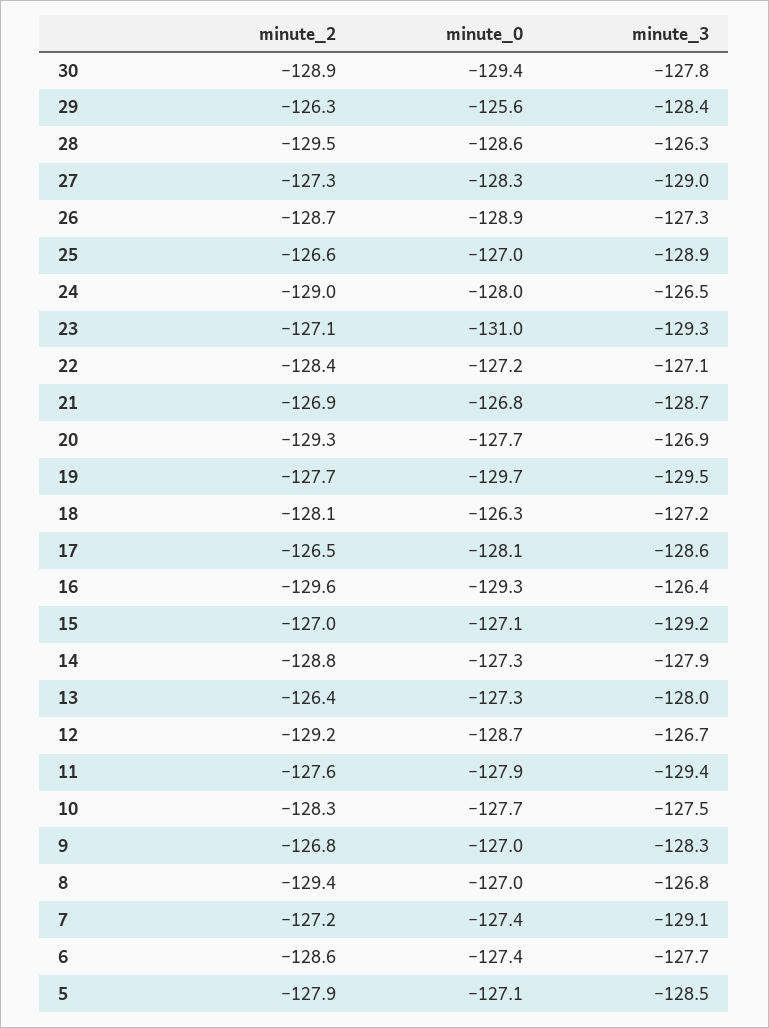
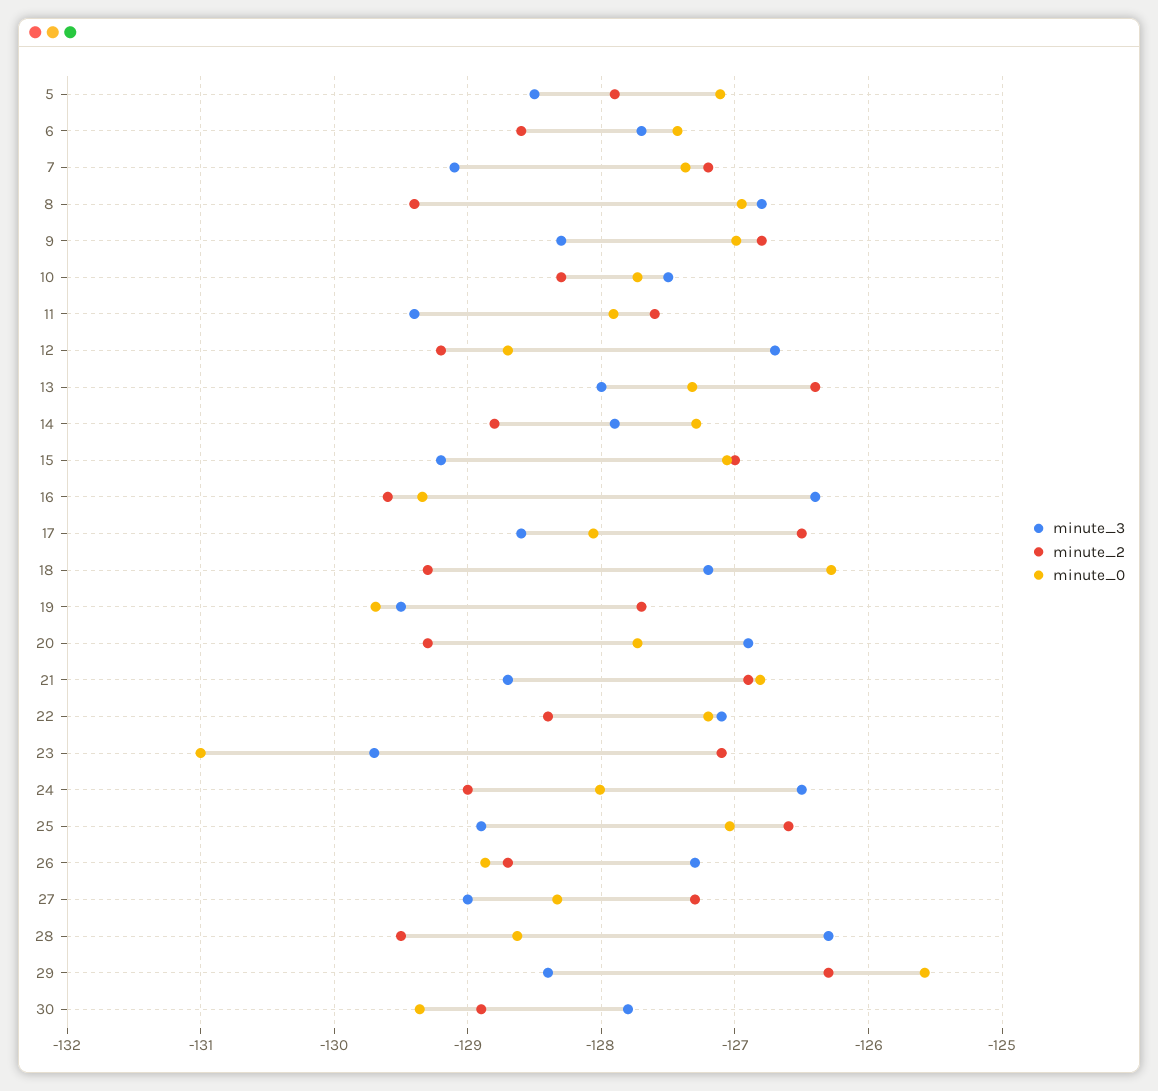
minute_3, 23: -129.3 -> -129.7
minute_2, 18: -128.1 -> -129.3

